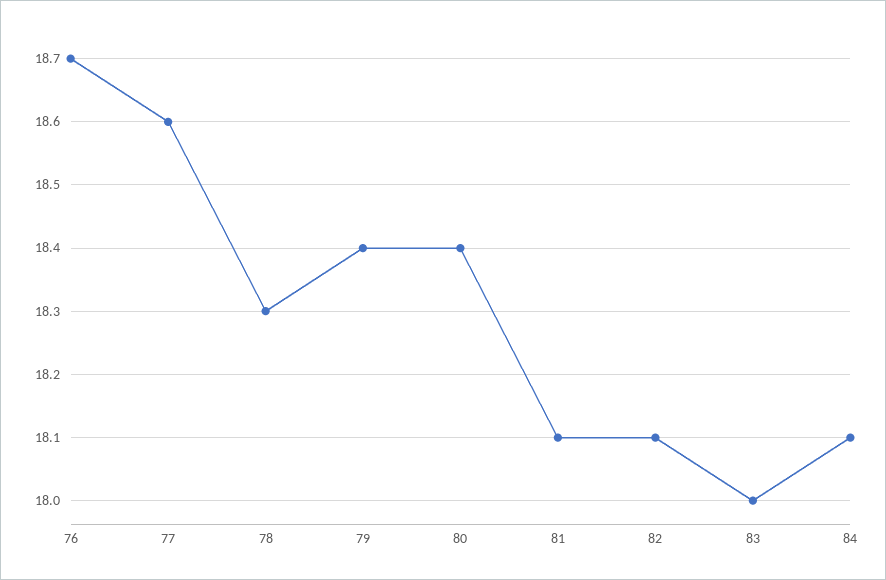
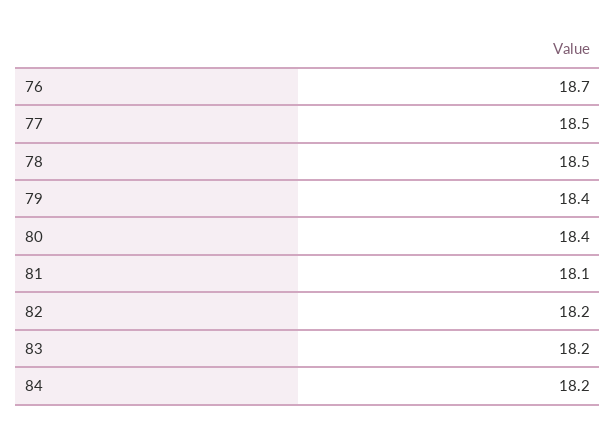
77: 18.6 -> 18.5
78: 18.3 -> 18.5
82: 18.1 -> 18.2
83: 18 -> 18.2
84: 18.1 -> 18.2

